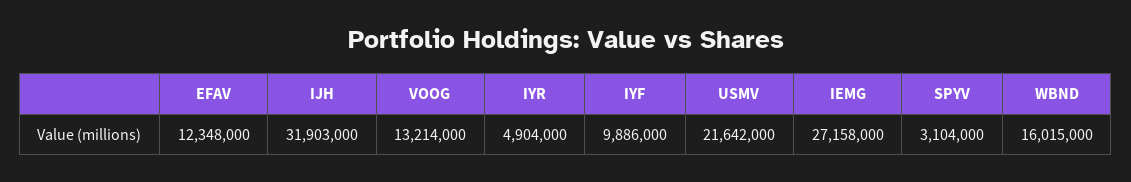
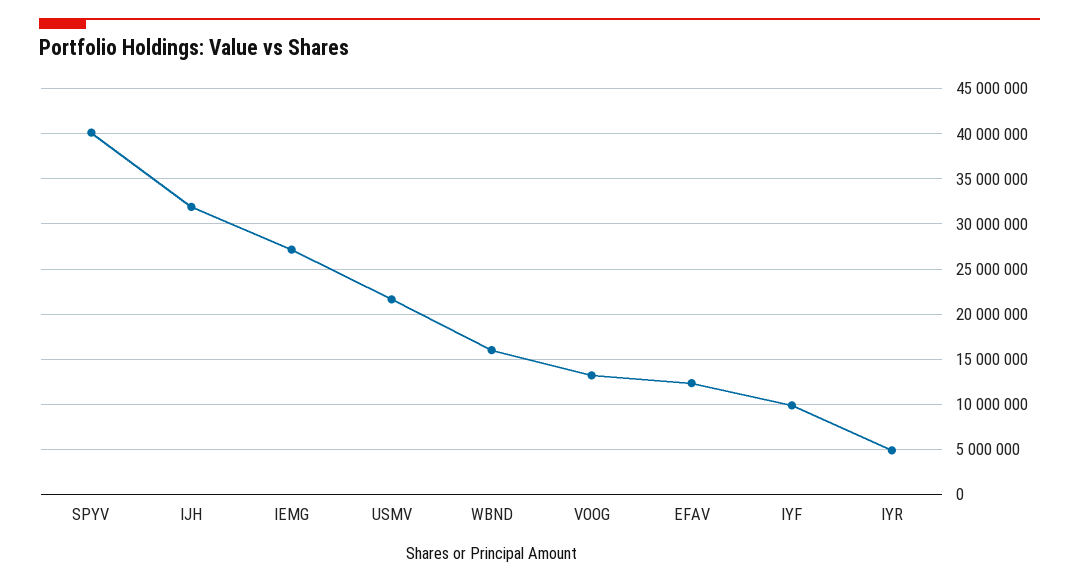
SPYV: 3104000 -> 40000000

